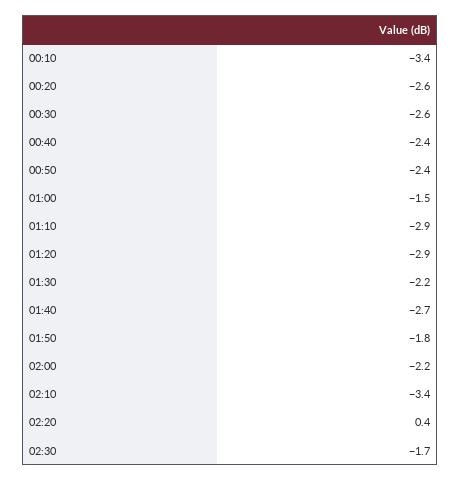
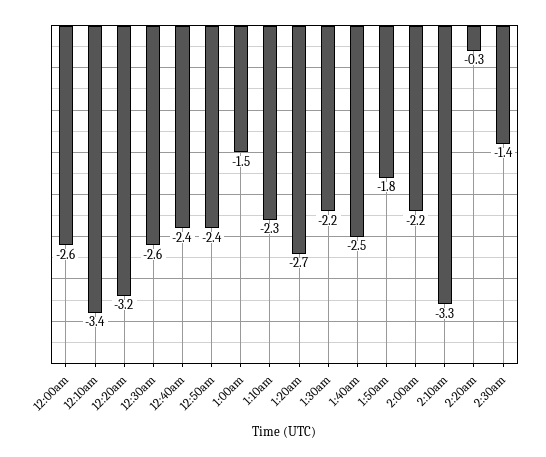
00:20: -2.6 -> -3.2
01:10: -2.9 -> -2.3
01:20: -2.9 -> -2.7
01:40: -2.7 -> -2.5
02:10: -3.4 -> -3.3
02:20: 0.4 -> -0.3
02:30: -1.7 -> -1.4
12:00am: none -> -2.6

